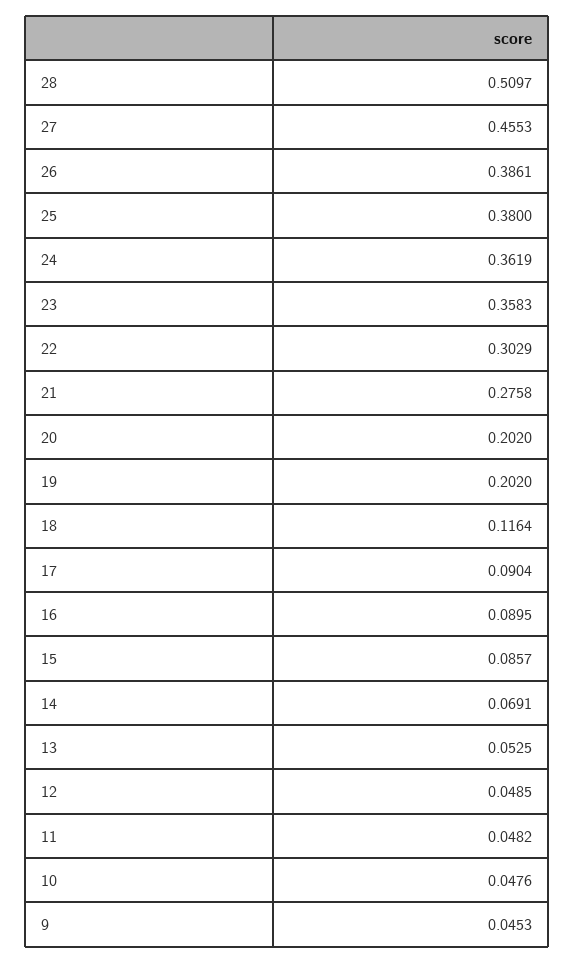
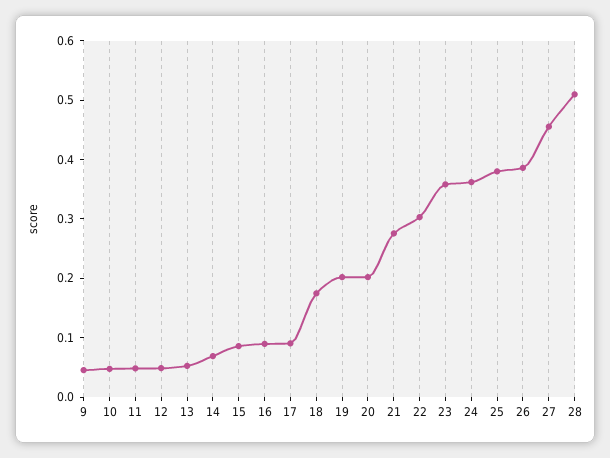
18: 0.1164 -> 0.18

